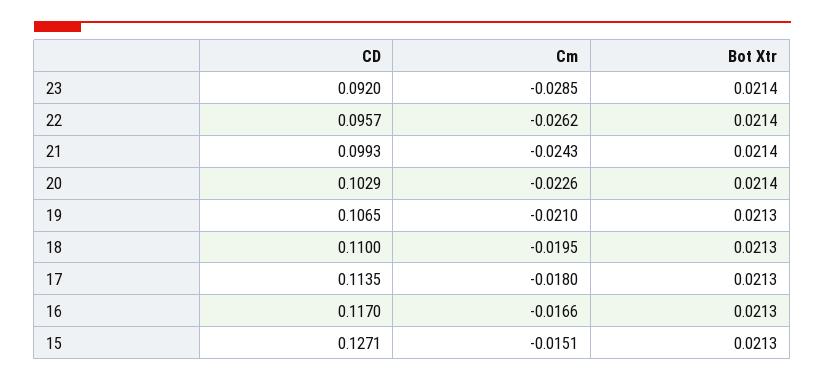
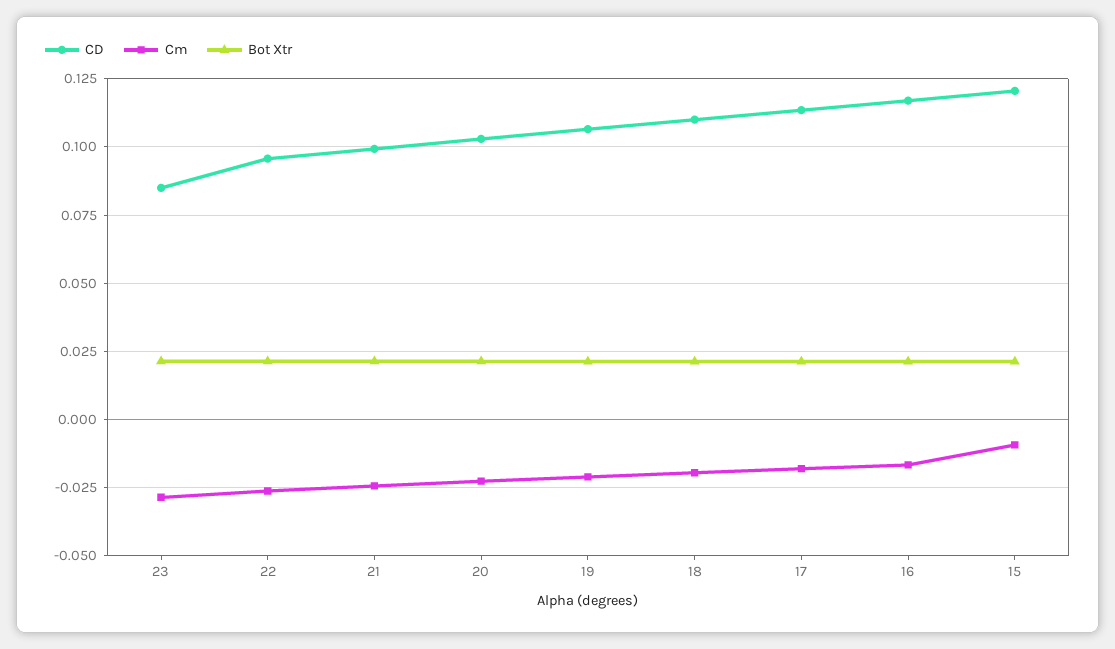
CD, 23: 0.092 -> 0.085
CD, 15: 0.1271 -> 0.12
Cm, 15: -0.0151 -> -0.01

